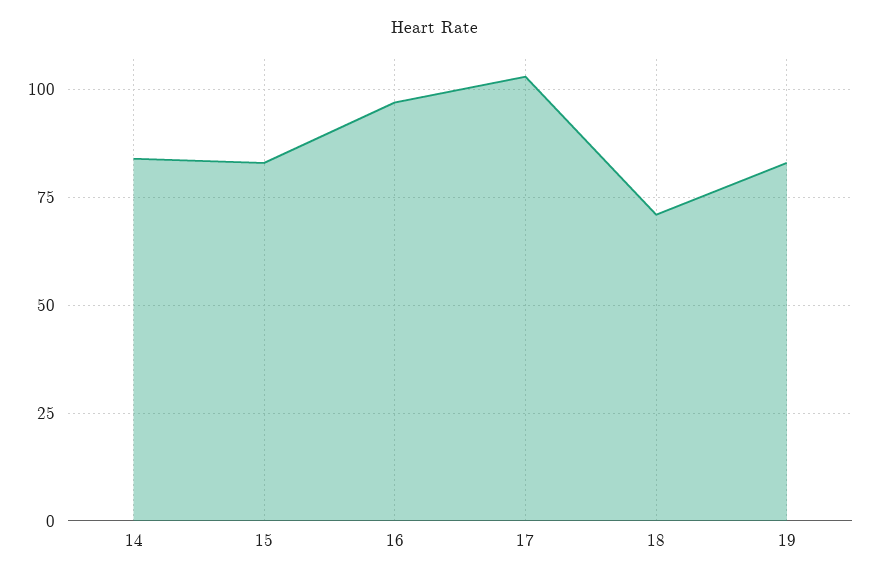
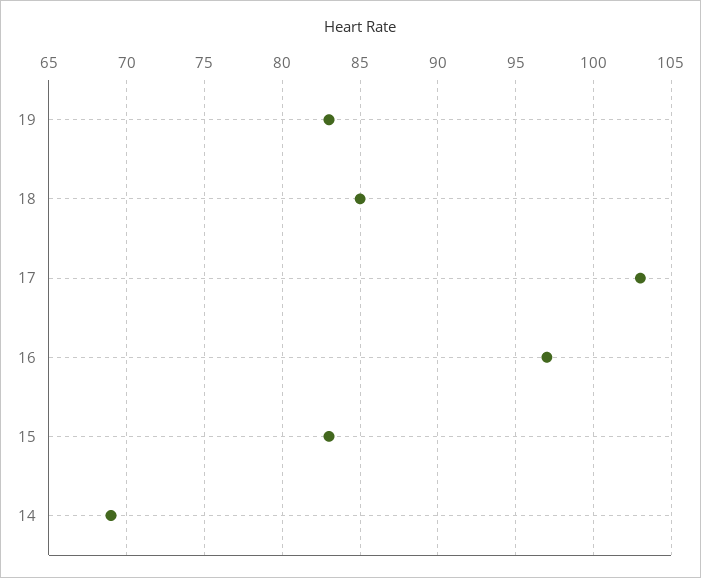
14: 85 -> 69
18: 70 -> 85

